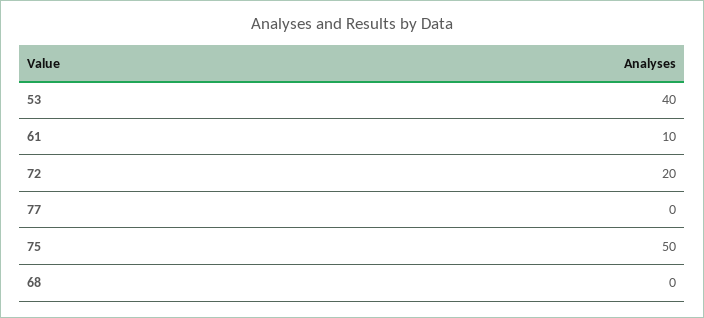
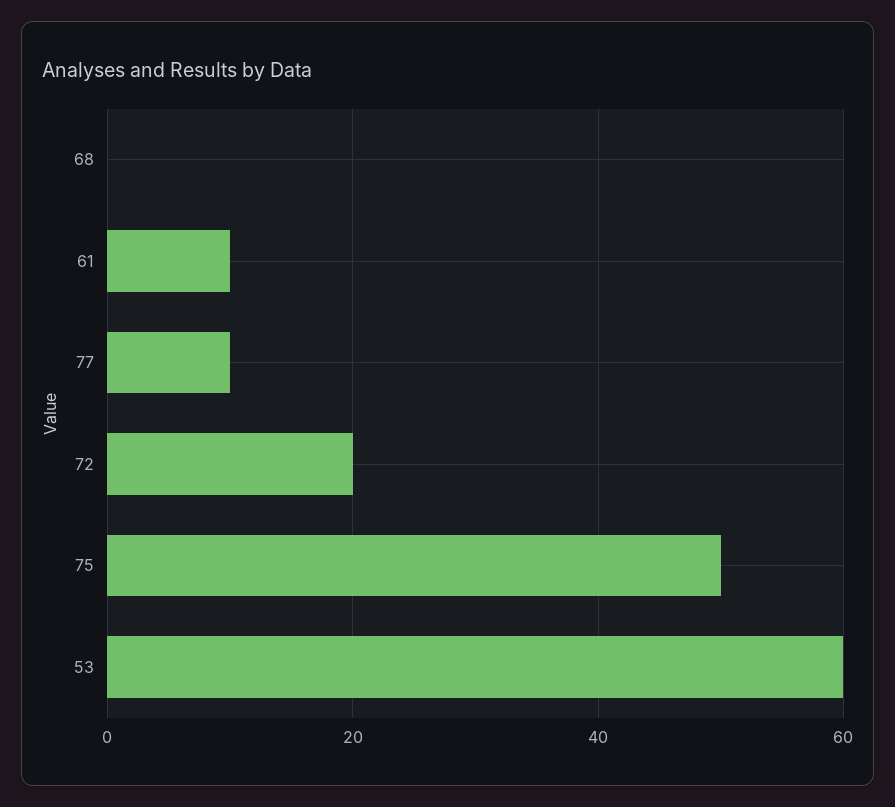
53: 40 -> 60
77: 0 -> 10

